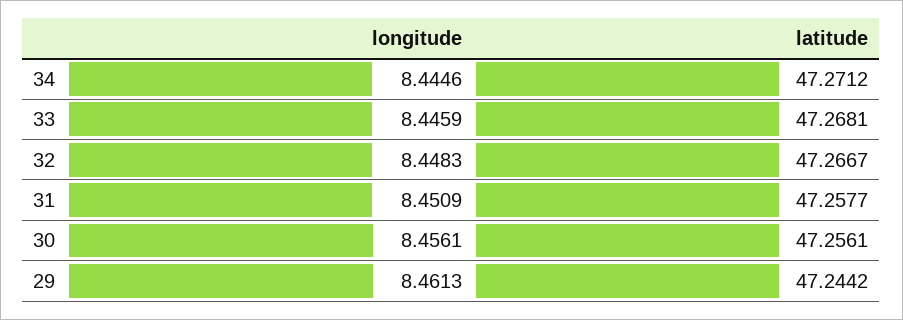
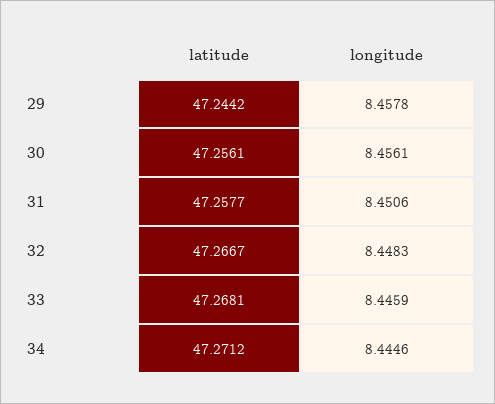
longitude, 31: 8.4509 -> 8.4506
longitude, 29: 8.4613 -> 8.4578

